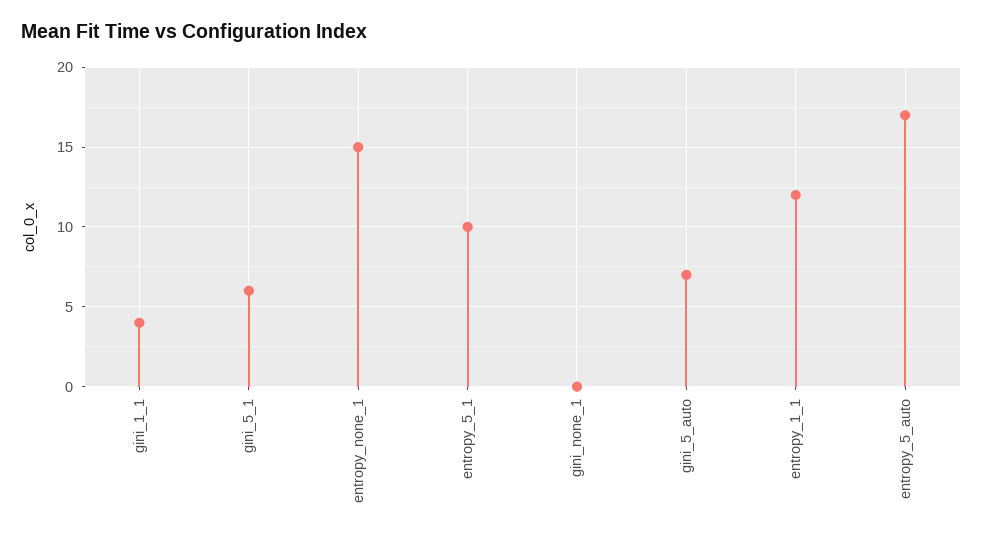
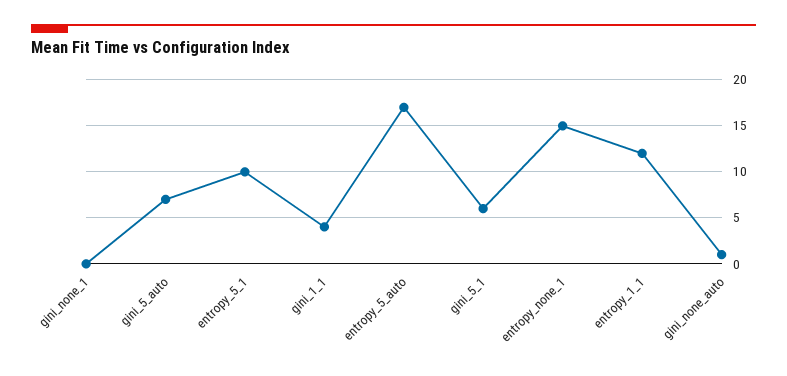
gini_none_auto: none -> 1

